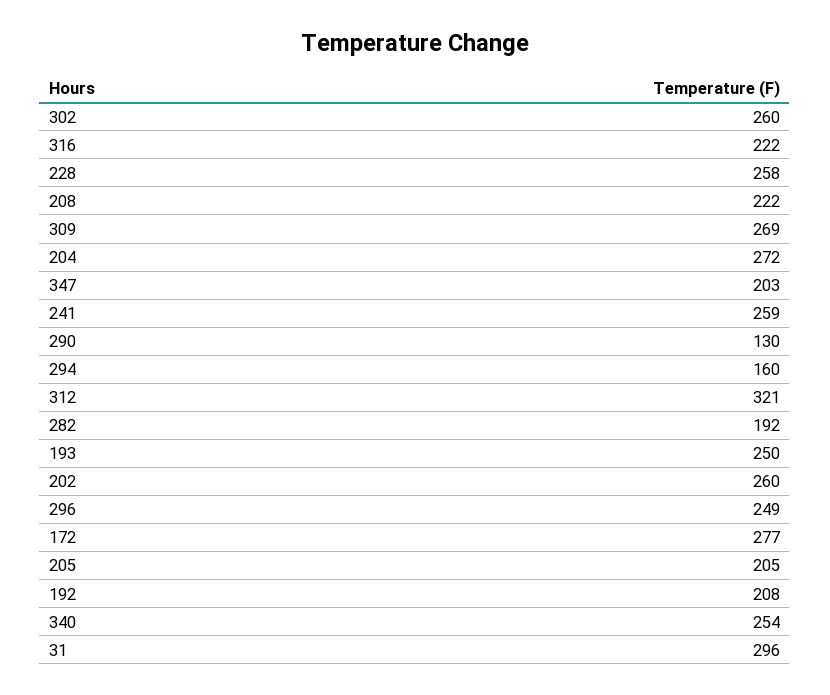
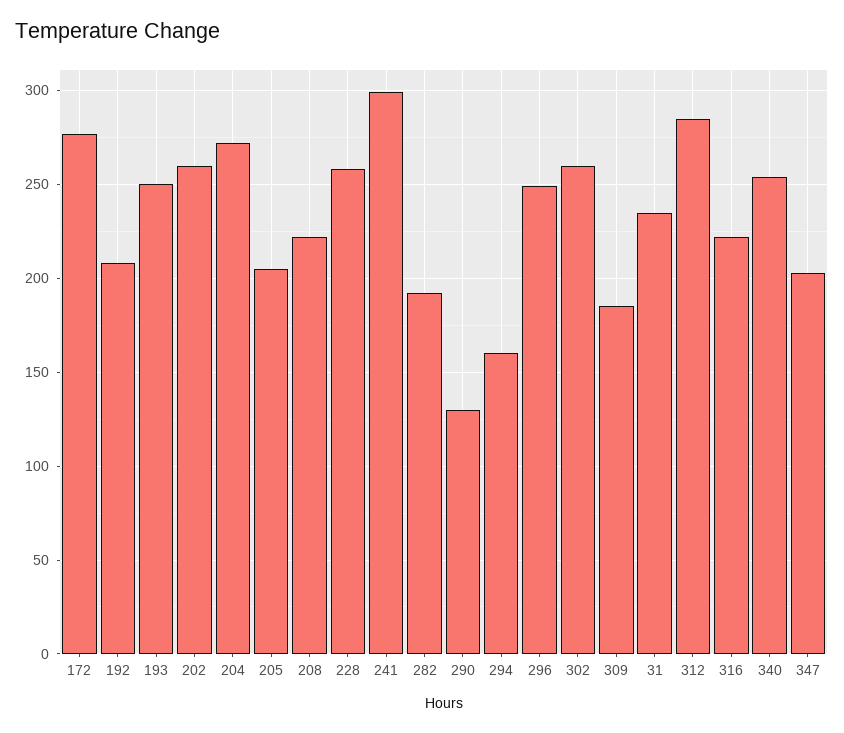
309: 269 -> 185
241: 259 -> 300
312: 321 -> 285
31: 296 -> 235

